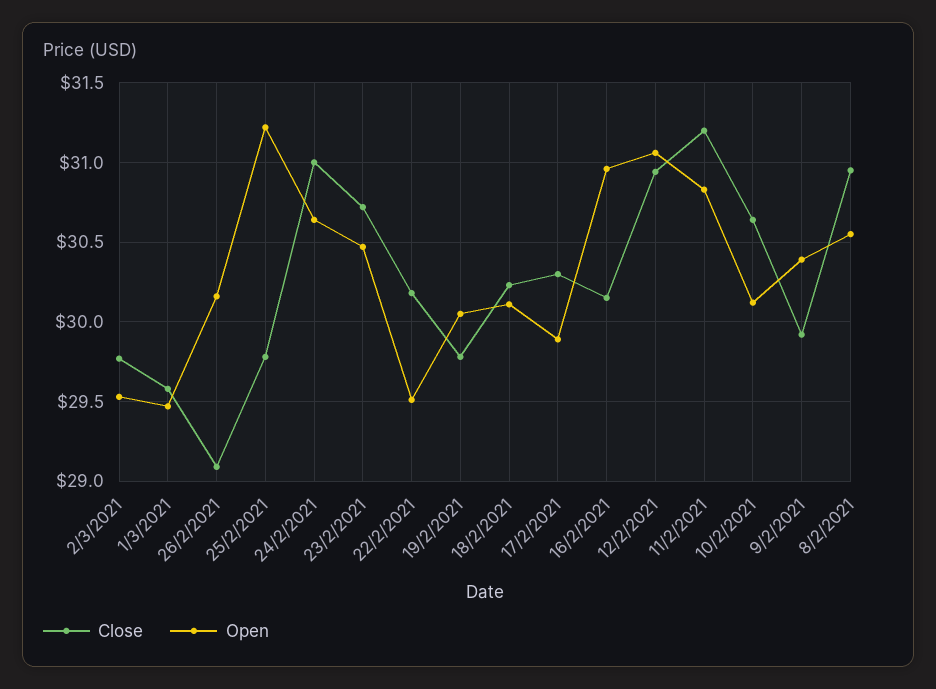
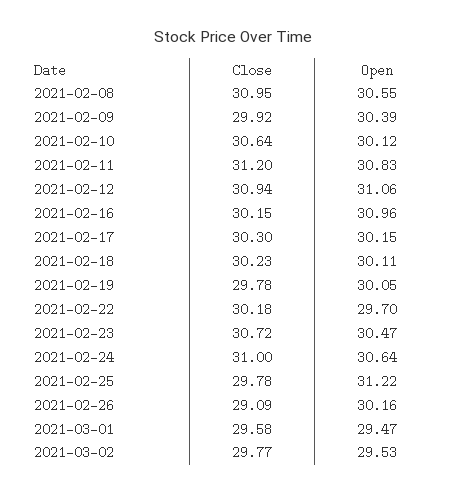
Open, 22/2/2021: 29.5 -> 29.7
Open, 17/2/2021: 29.9 -> 30.15

